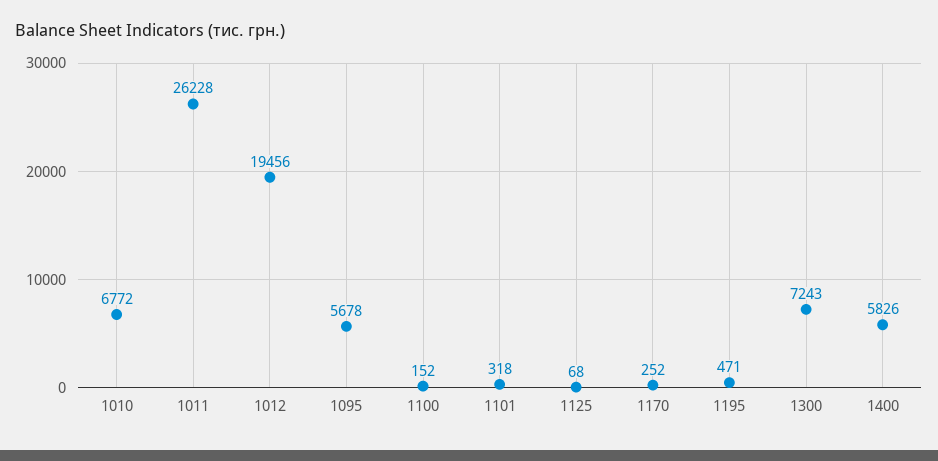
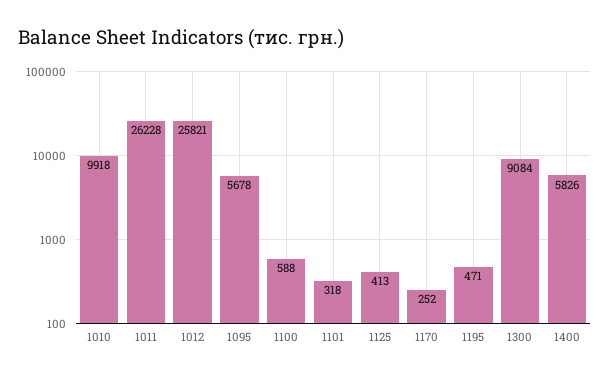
1010: 6772 -> 9918
1012: 19456 -> 25821
1100: 152 -> 588
1125: 68 -> 413
1300: 7243 -> 9084

